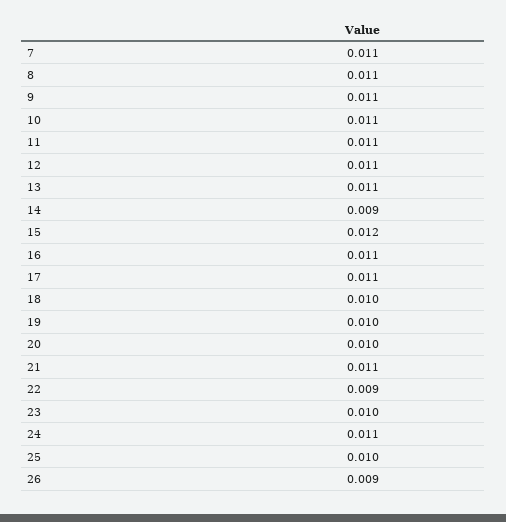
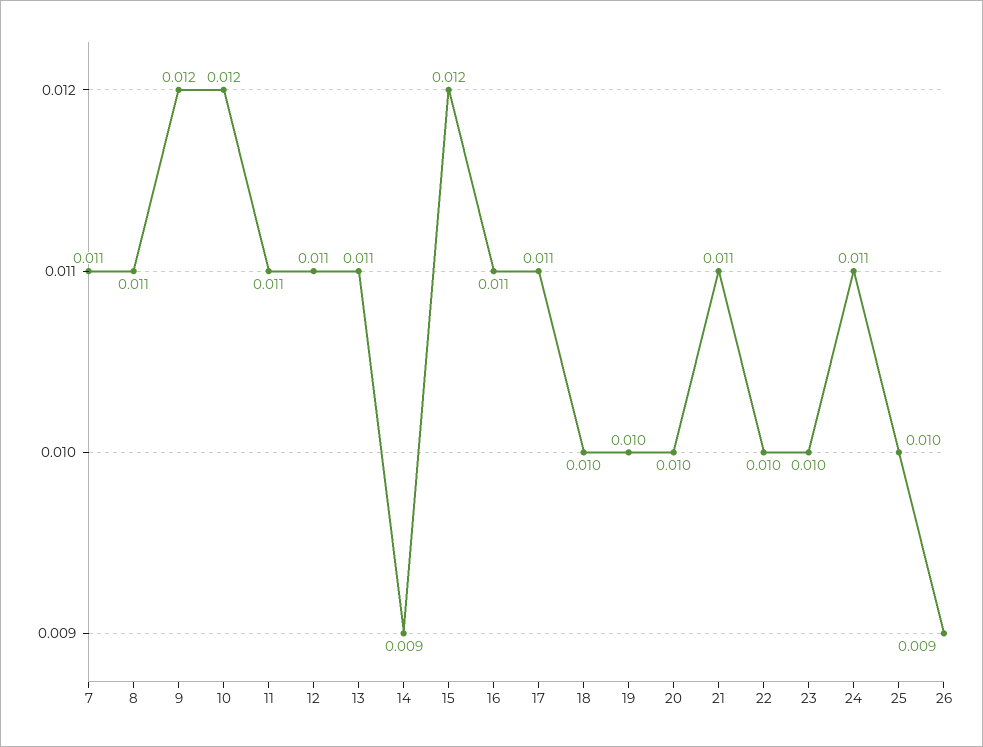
9: 0.011 -> 0.012
10: 0.011 -> 0.012
22: 0.009 -> 0.01

